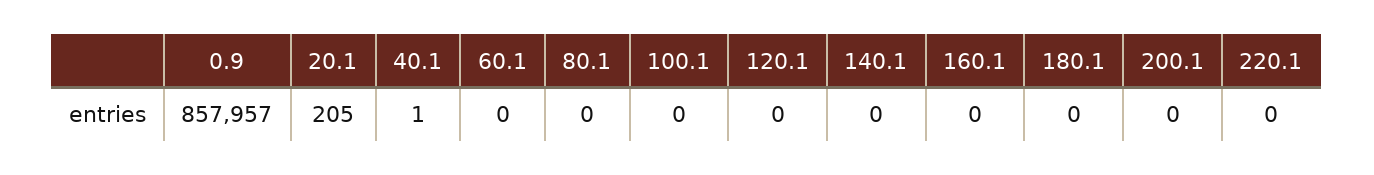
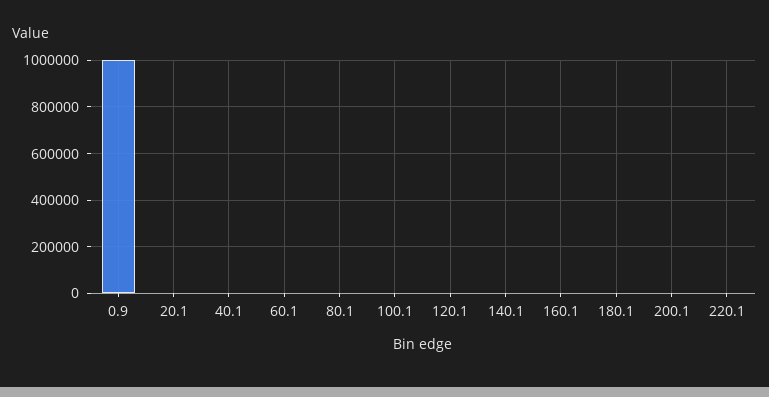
0.9: 857957 -> 1000000

